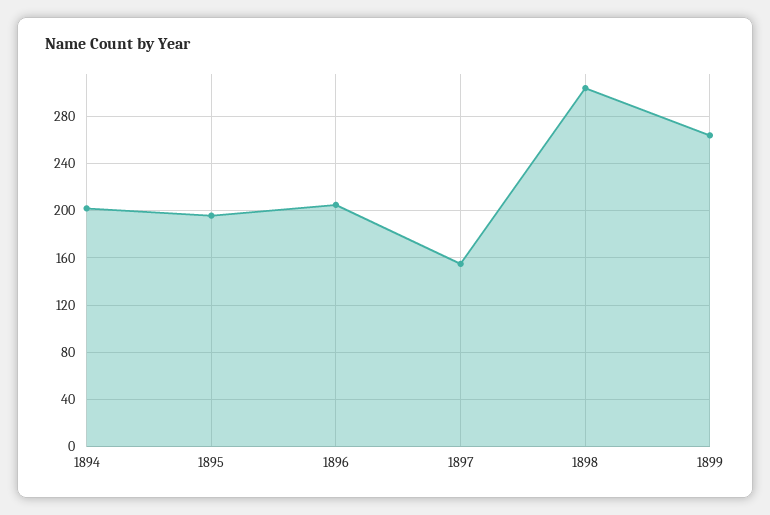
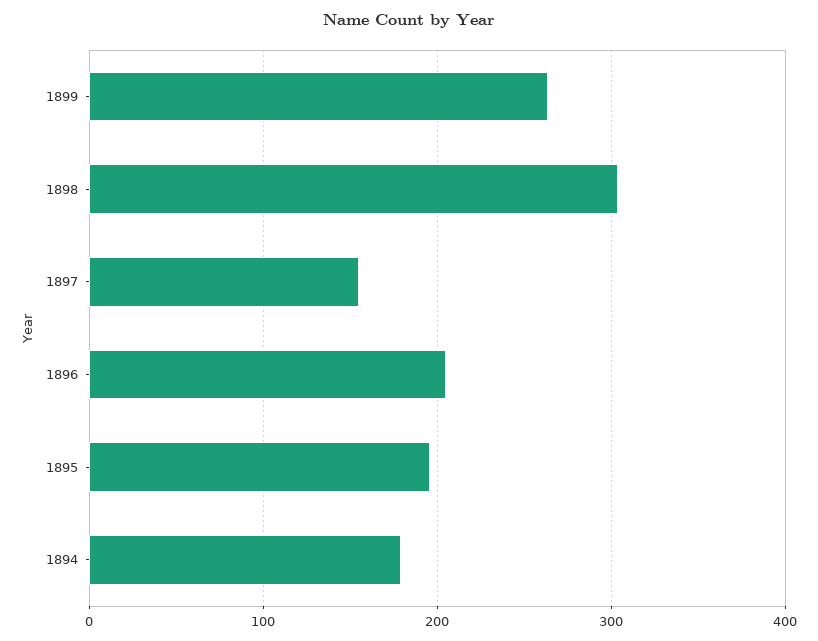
1894: 200 -> 180

